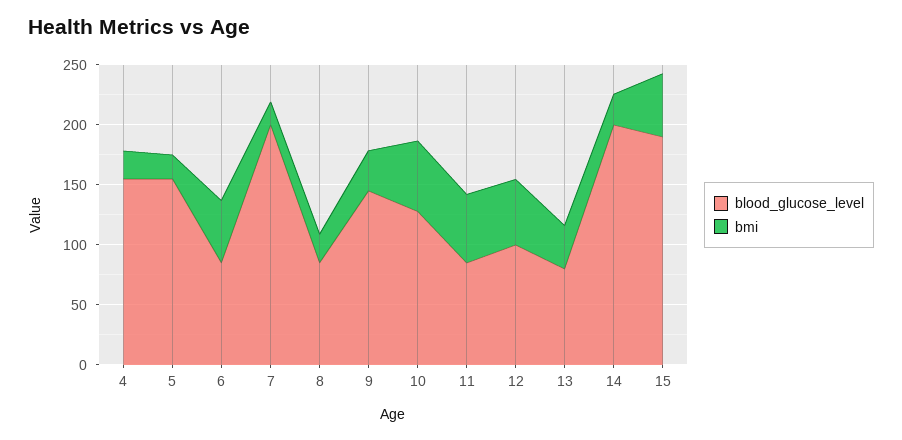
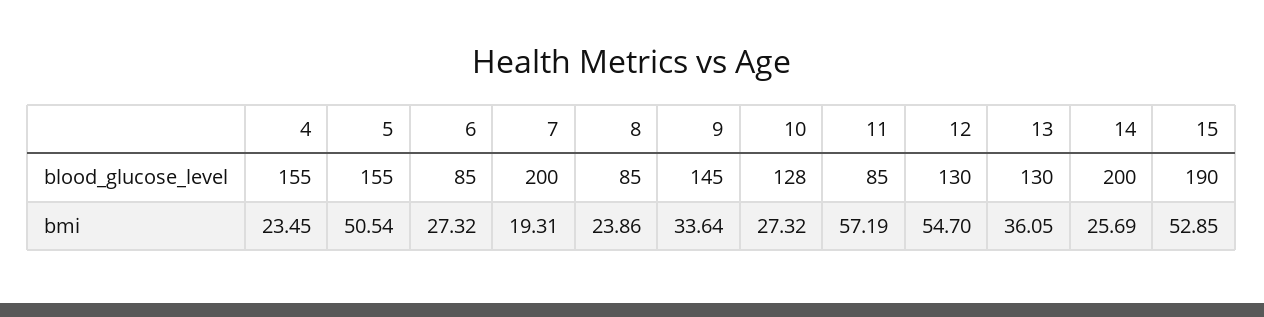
bmi, 5: 20 -> 50.54
bmi, 6: 50 -> 27.32
bmi, 10: 60 -> 27.32
blood_glucose_level, 12: 100 -> 130
blood_glucose_level, 13: 80 -> 130

